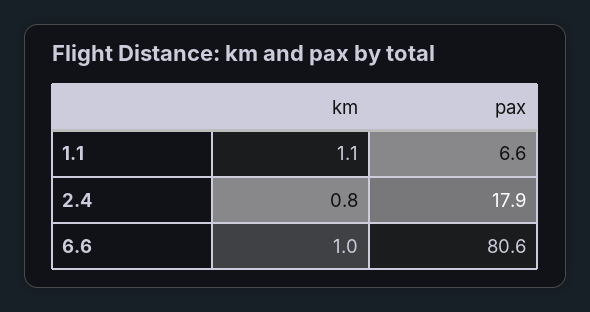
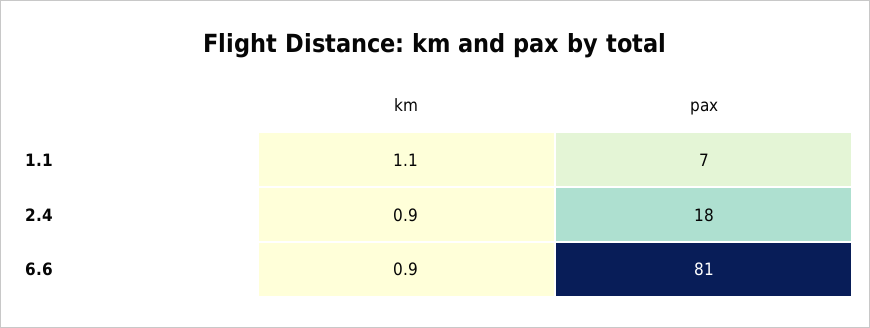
km, 2.4: 0.8 -> 0.9
km, 6.6: 1 -> 0.9

